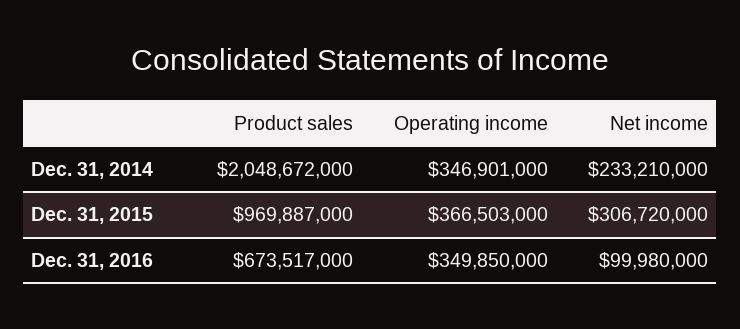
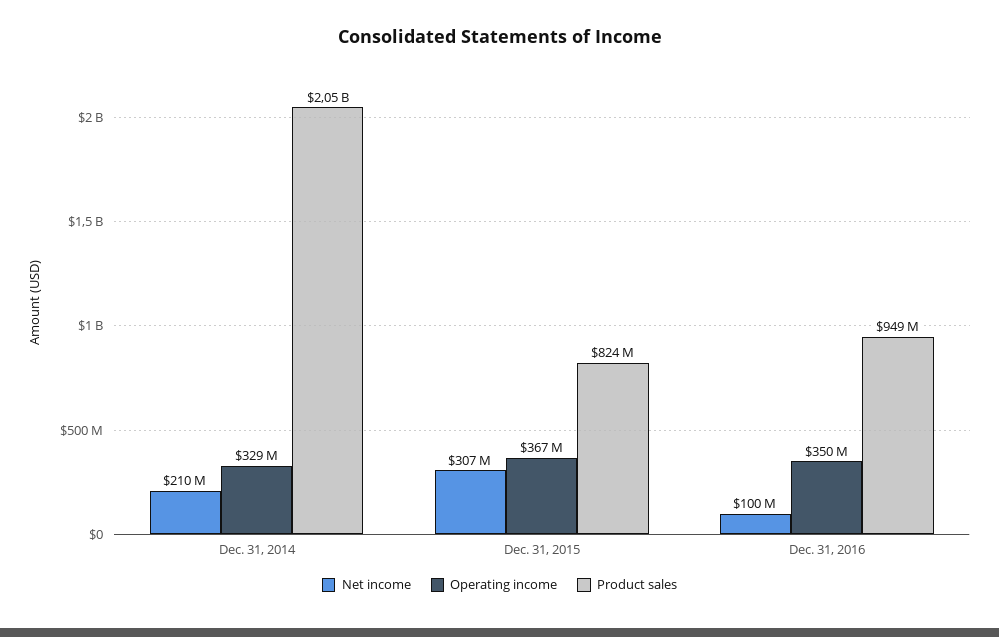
Operating income, Dec. 31, 2014: 346901000 -> 329000000
Net income, Dec. 31, 2014: 233210000 -> 210000000
Product sales, Dec. 31, 2015: 969887000 -> 824000000
Product sales, Dec. 31, 2016: 673517000 -> 949000000

